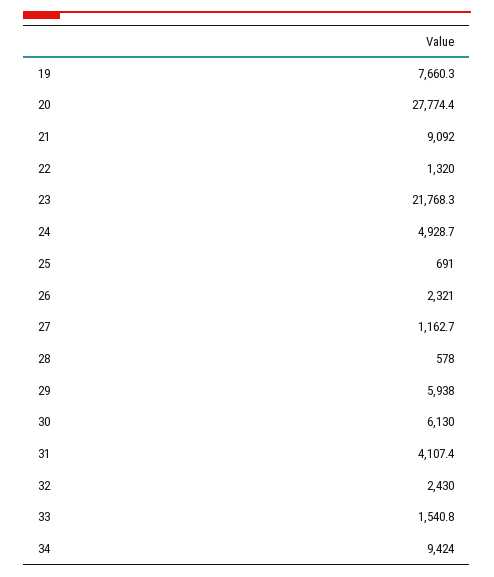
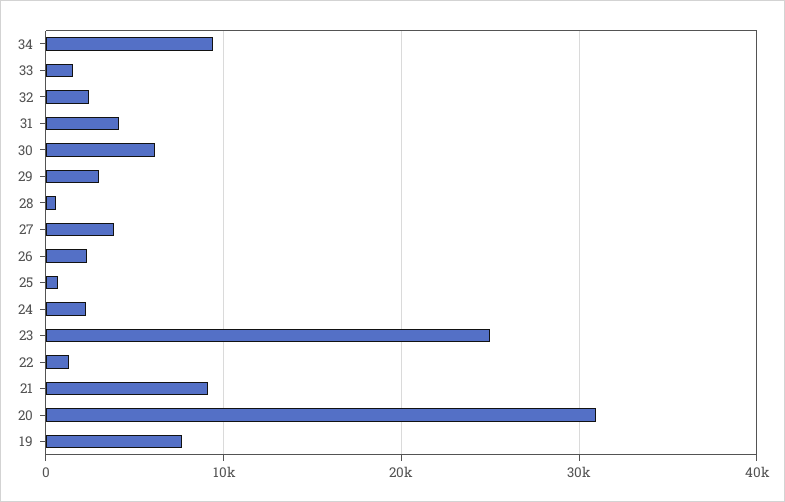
20: 27774.4 -> 31000
23: 21768.3 -> 25000
24: 4928.7 -> 2000
27: 1162.7 -> 4000
29: 5938 -> 3000

